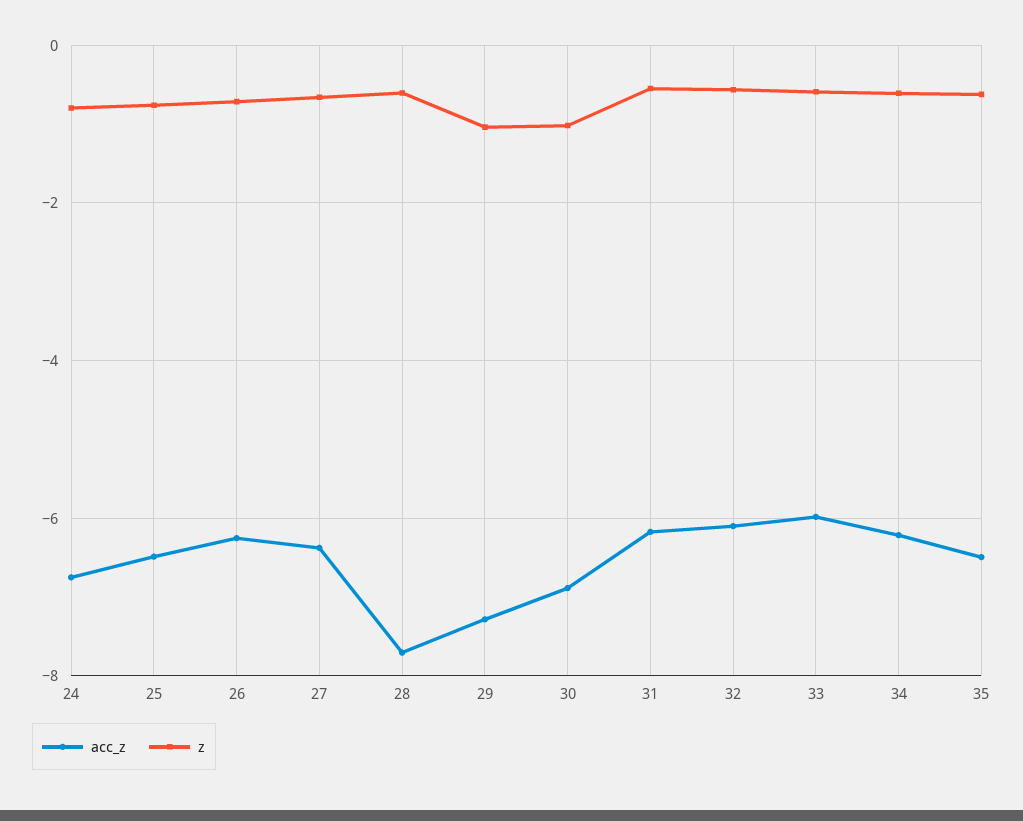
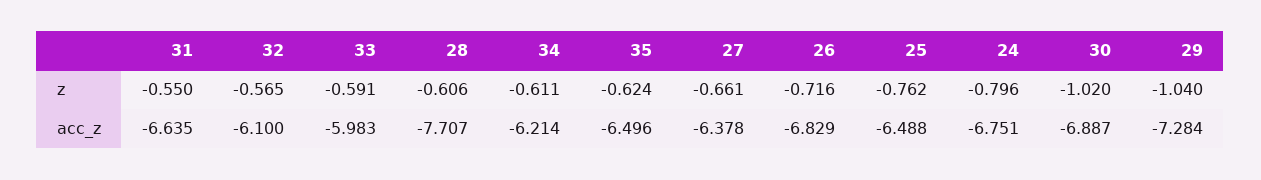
acc_z, 26: -6.2 -> -6.829
acc_z, 31: -6.2 -> -6.635

